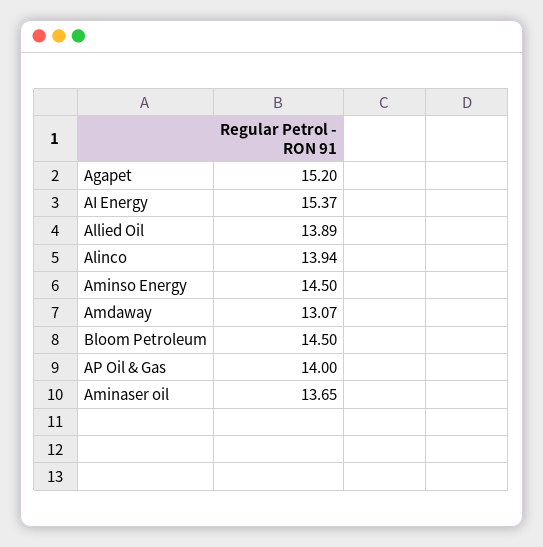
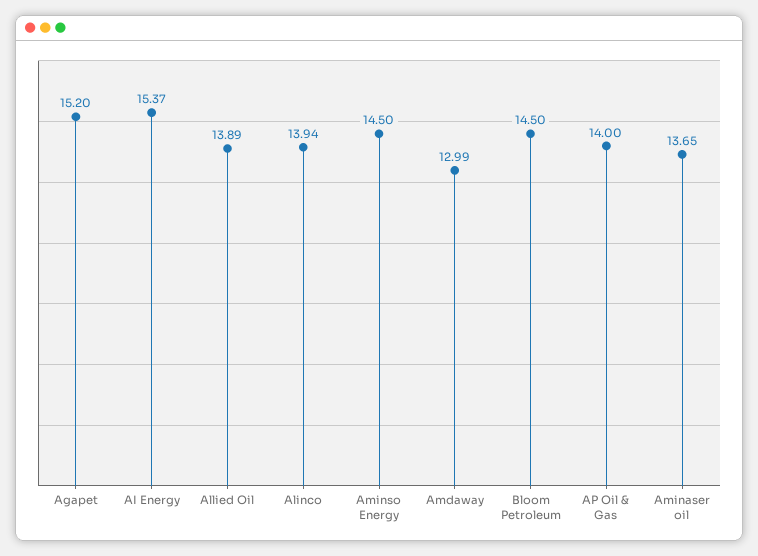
Amdaway: 13.07 -> 12.99

